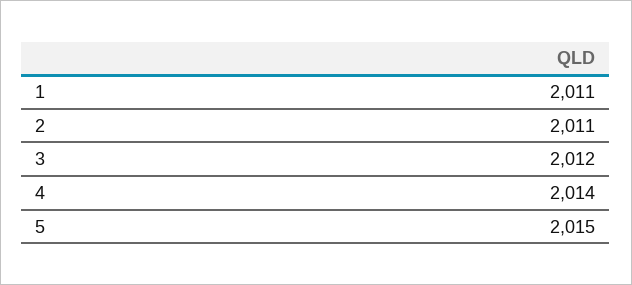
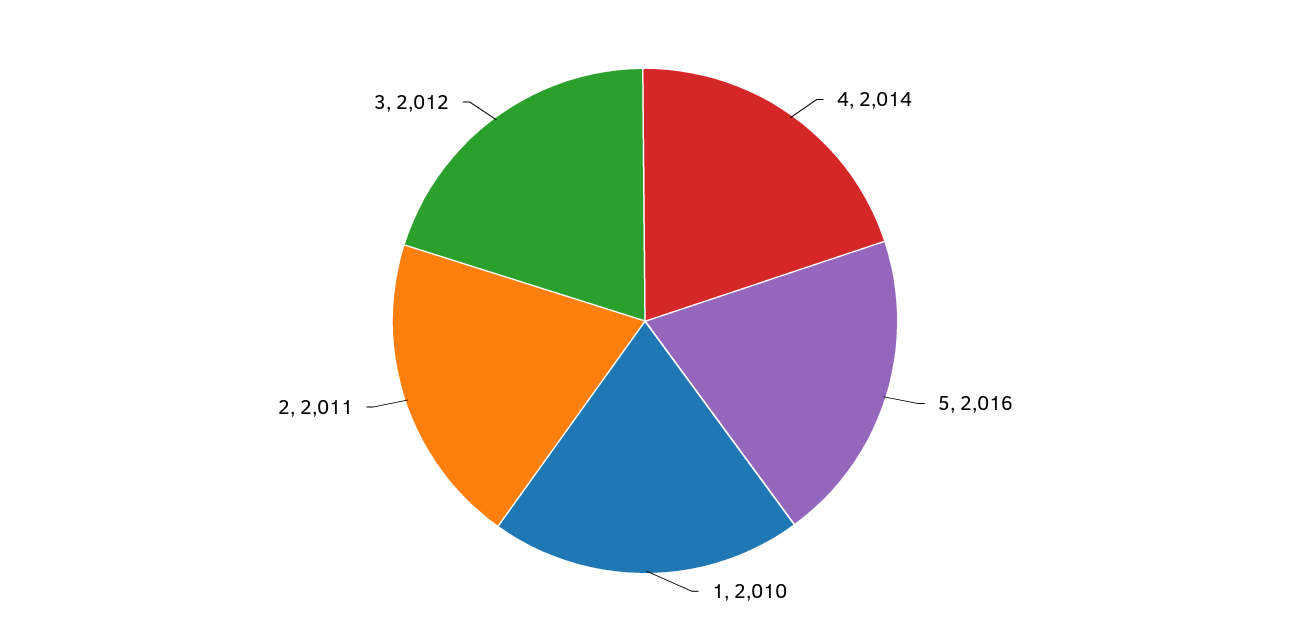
1: 2011 -> 2010
5: 2015 -> 2016

